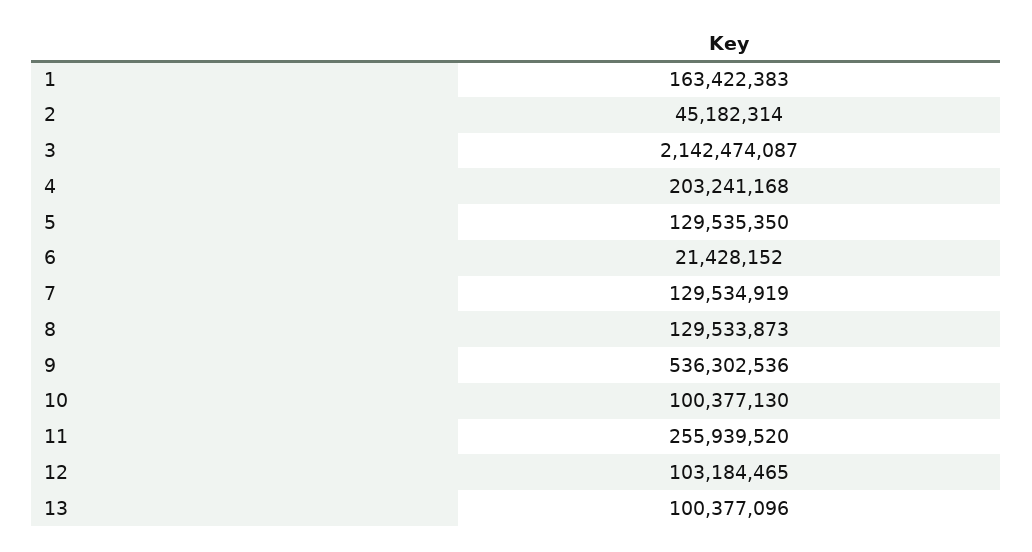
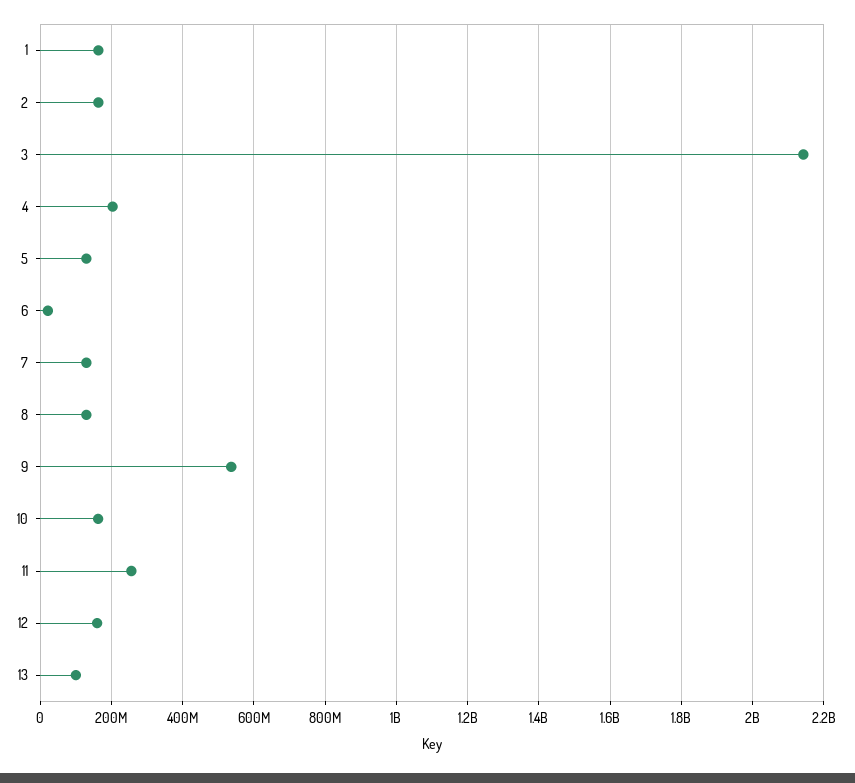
2: 45182314 -> 160000000
10: 100377130 -> 160000000
12: 103184465 -> 160000000

